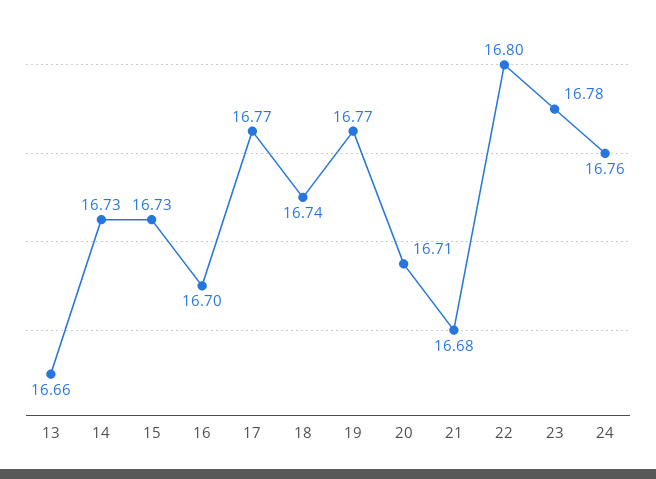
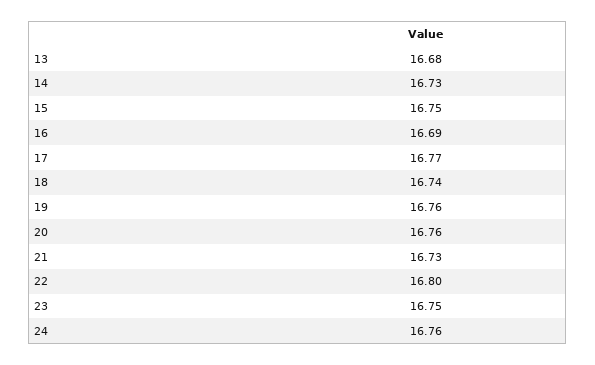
13: 16.66 -> 16.68
15: 16.73 -> 16.75
16: 16.7 -> 16.69
19: 16.77 -> 16.76
20: 16.71 -> 16.76
21: 16.68 -> 16.73
23: 16.78 -> 16.75

